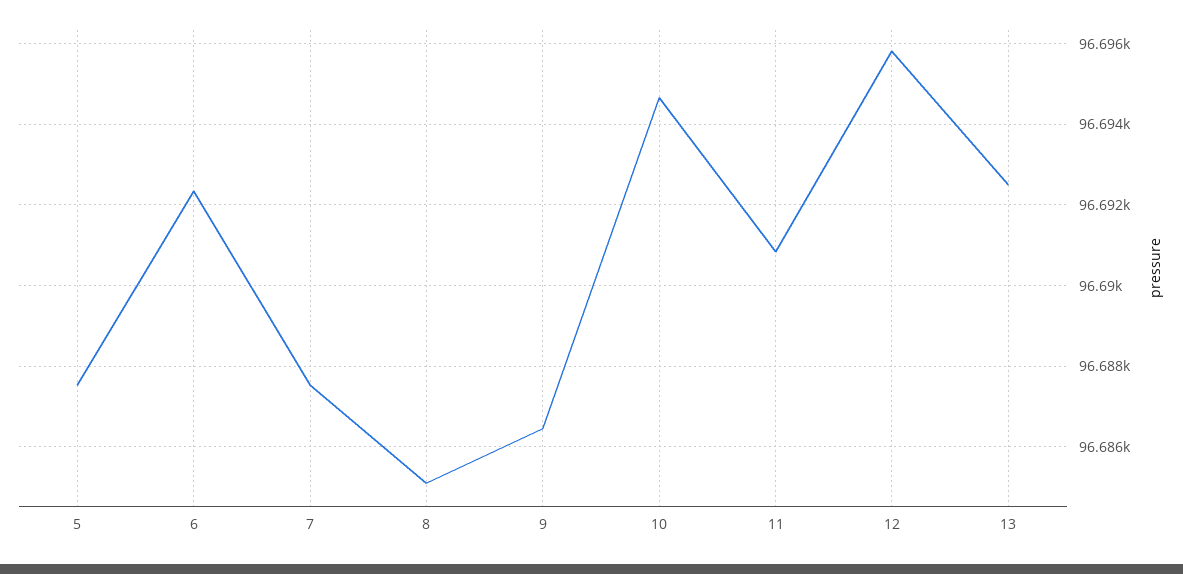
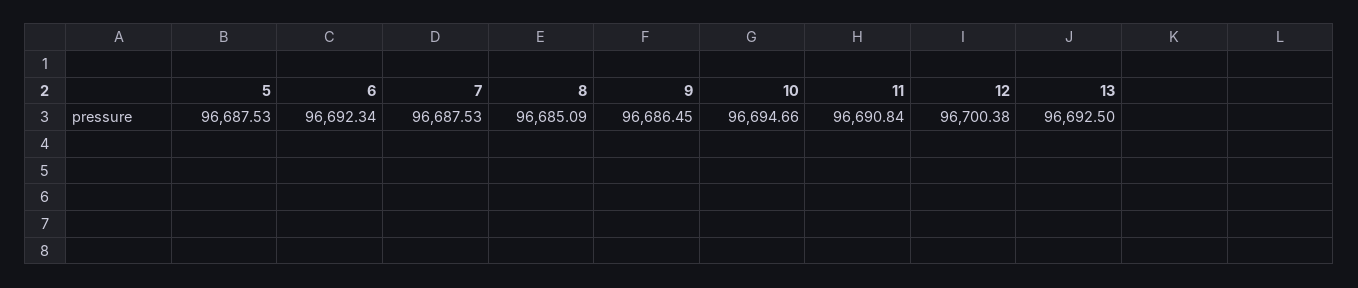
12: 96695.8 -> 96700.38

